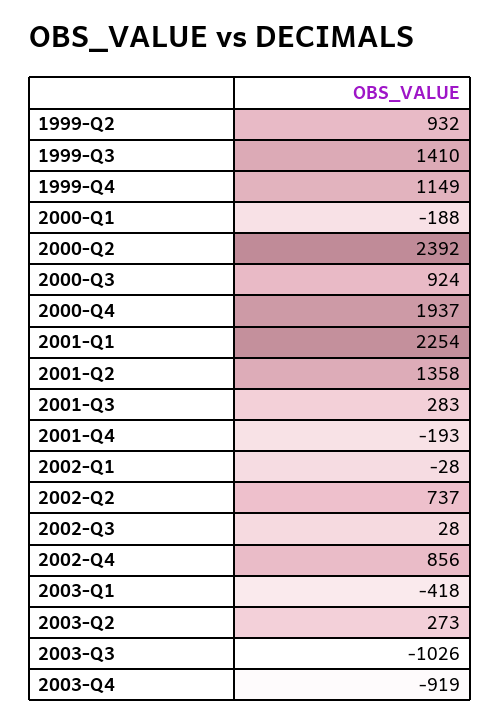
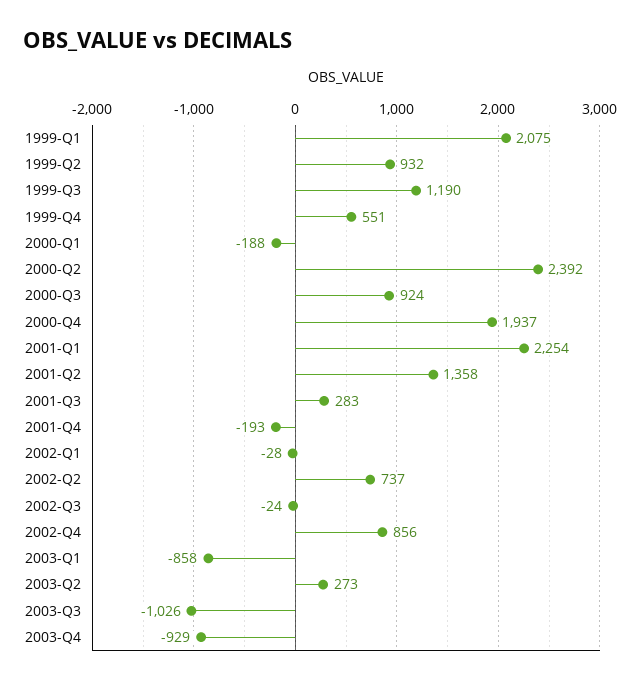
1999-Q3: 1410 -> 1190
1999-Q4: 1149 -> 551
2002-Q3: 28 -> -24
2003-Q1: -418 -> -858
2003-Q4: -919 -> -929
1999-Q1: none -> 2075

